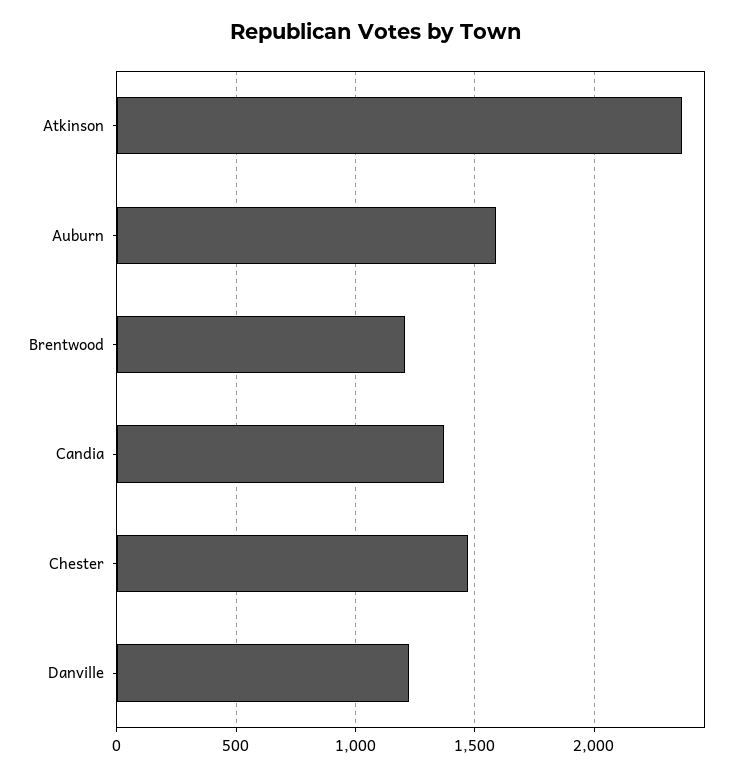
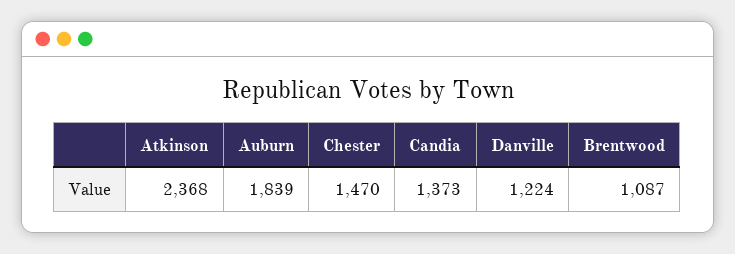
Auburn: 1600 -> 1839
Brentwood: 1200 -> 1087

